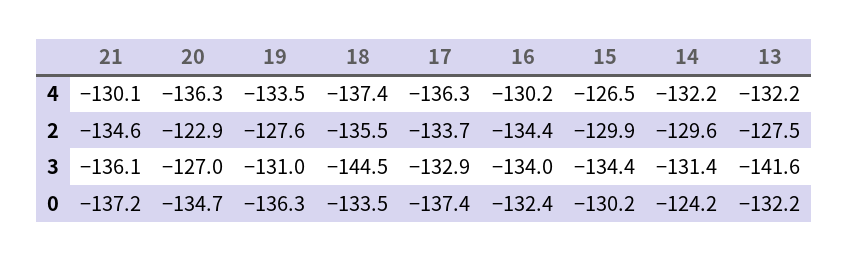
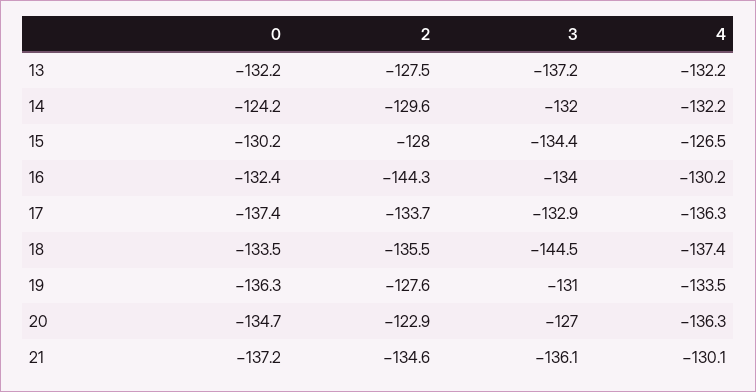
16, 2: -134.4 -> -144.3
15, 2: -129.9 -> -128
14, 3: -131.4 -> -132
13, 3: -141.6 -> -137.2

